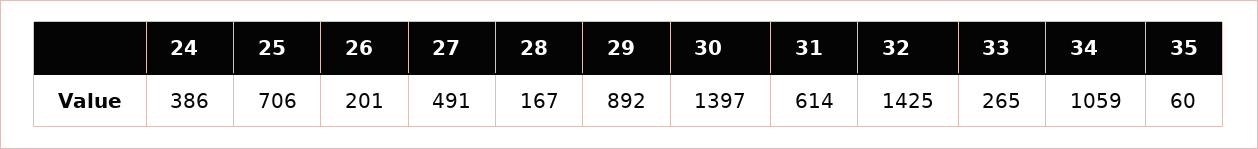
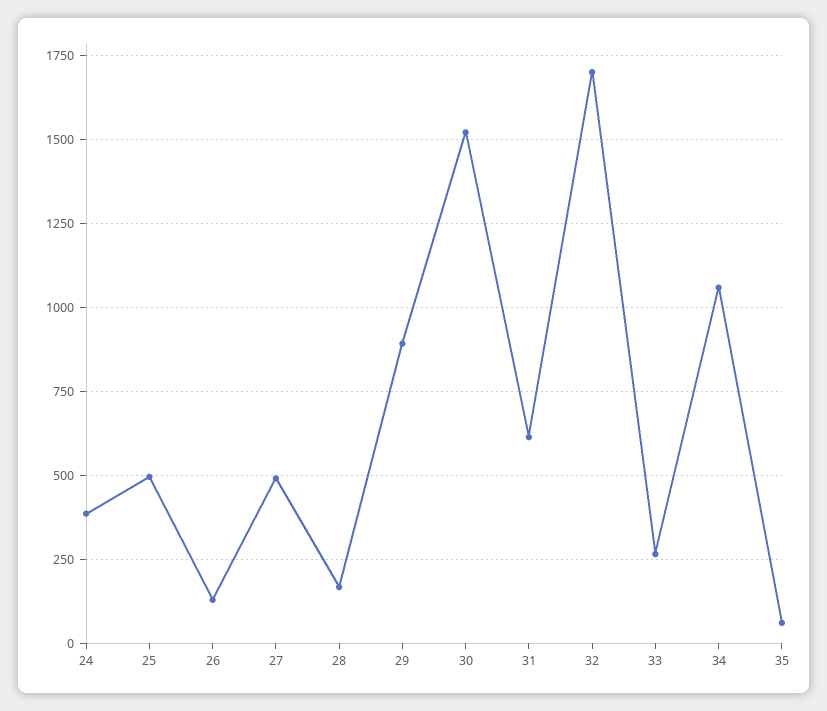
25: 706 -> 500
26: 201 -> 125
30: 1397 -> 1525
32: 1425 -> 1700

